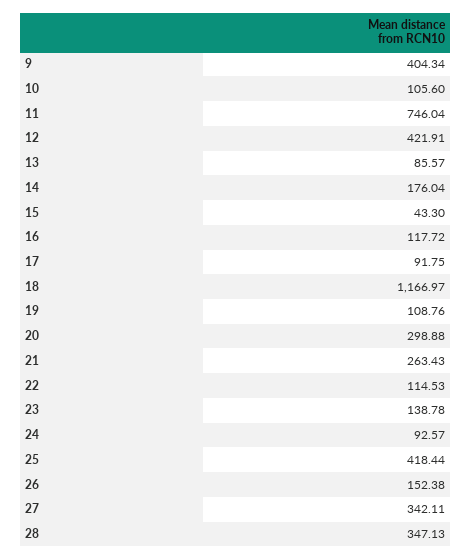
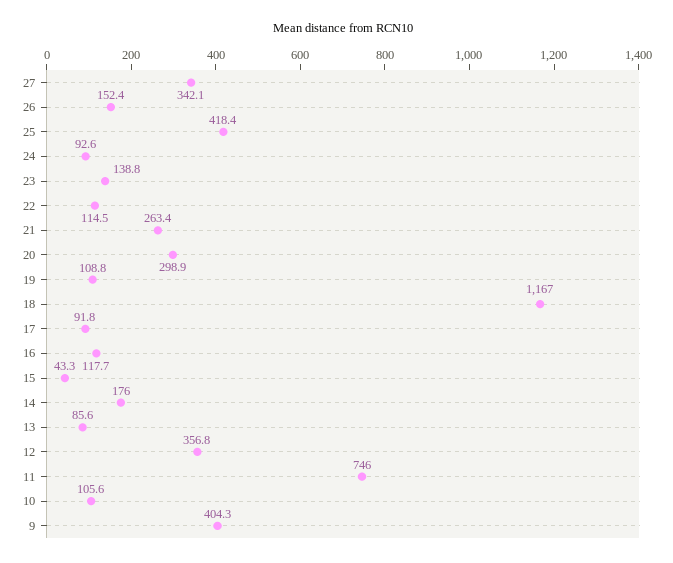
12: 421.91 -> 356.8
28: 347.13 -> none

